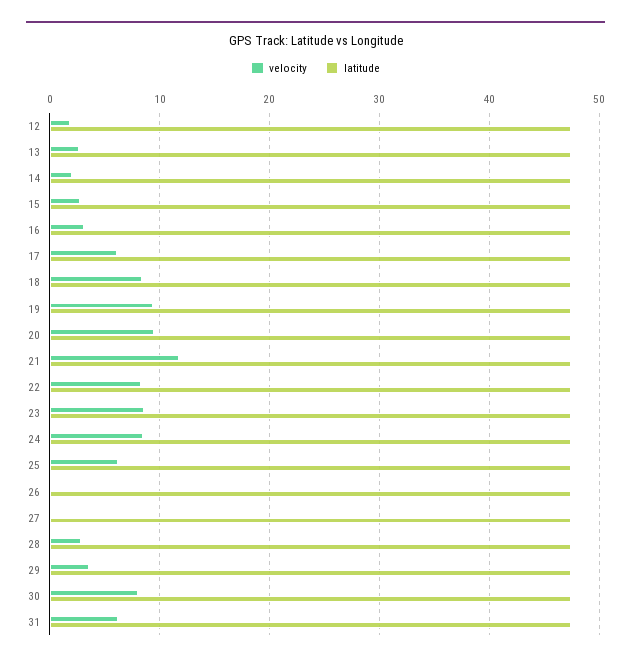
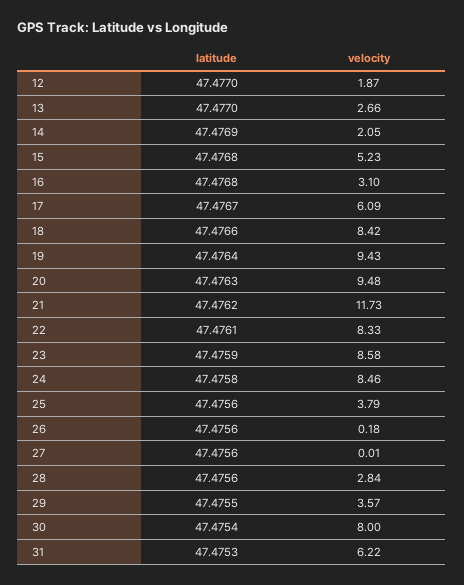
velocity, 15: 3 -> 5.23
velocity, 25: 6 -> 3.79

